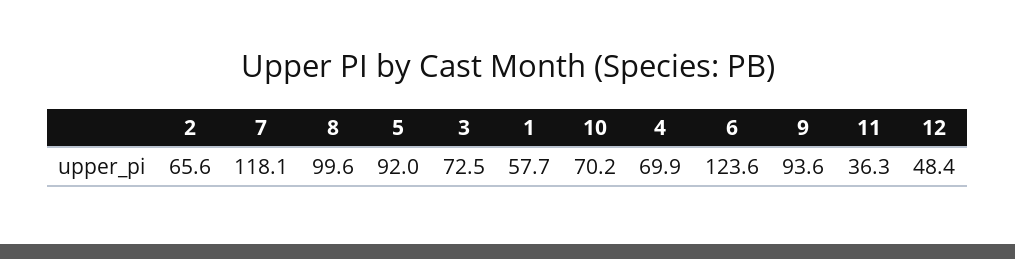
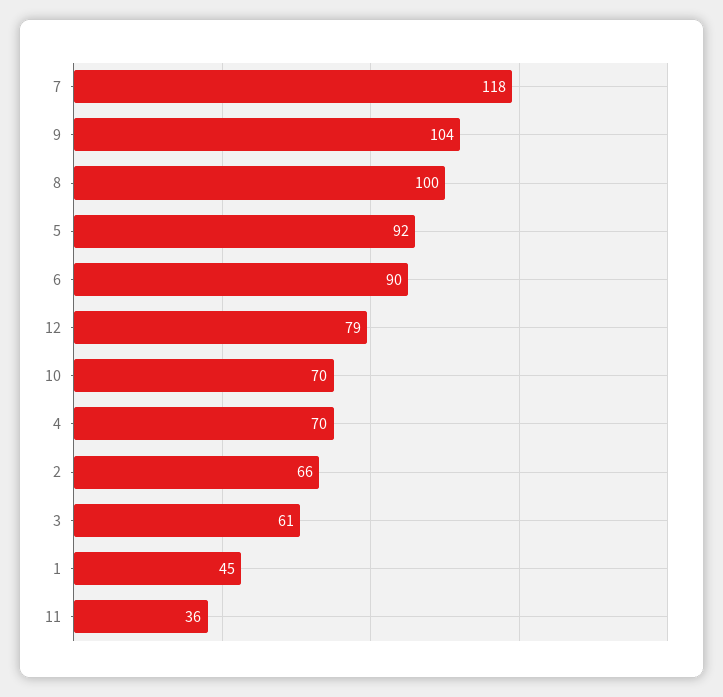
3: 72.5 -> 61
1: 57.7 -> 45
6: 123.6 -> 90
9: 93.6 -> 104
12: 48.4 -> 79

